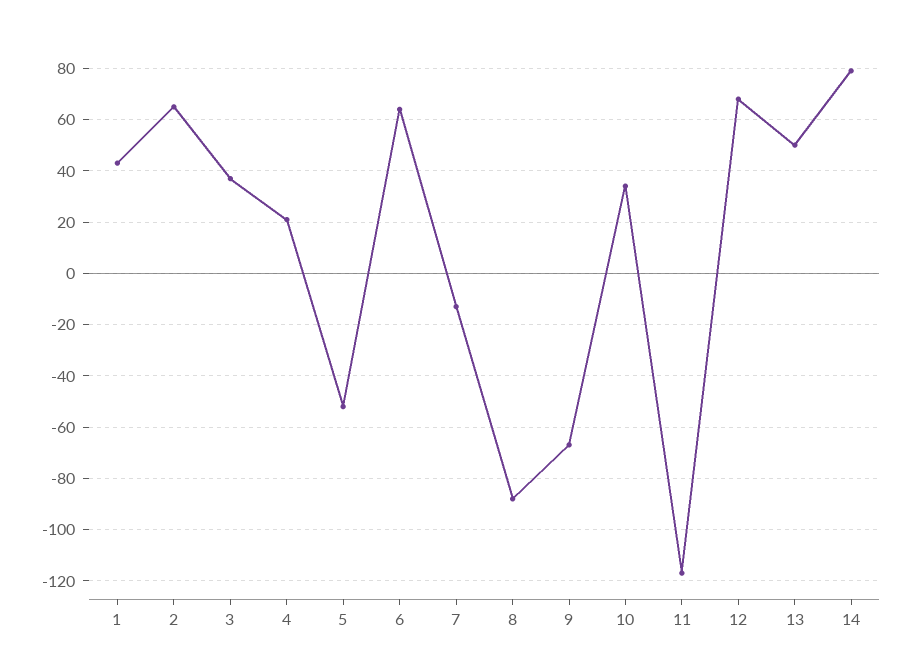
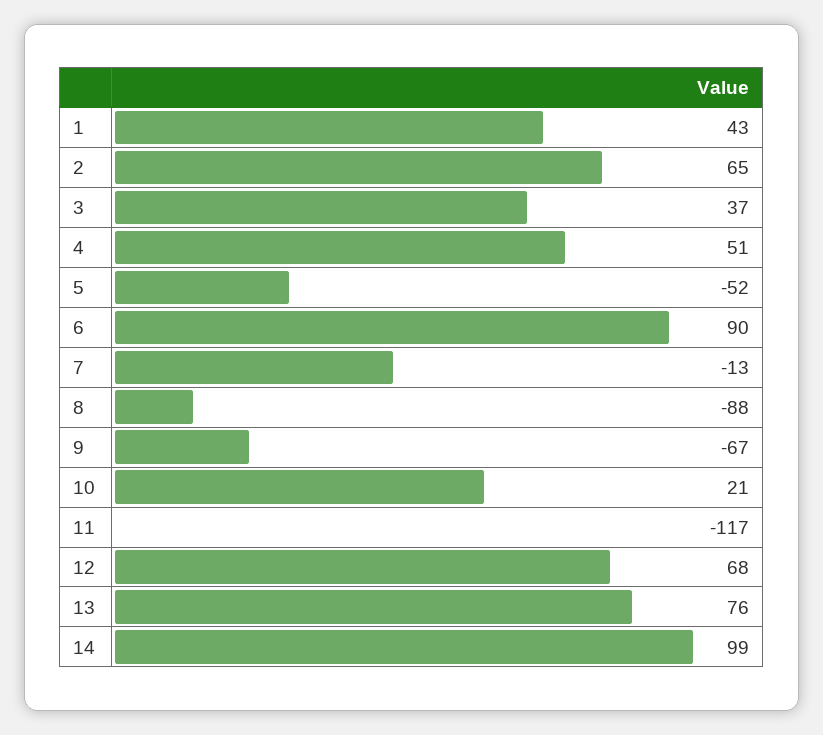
4: 20 -> 51
6: 65 -> 90
10: 35 -> 21
13: 50 -> 76
14: 80 -> 99

